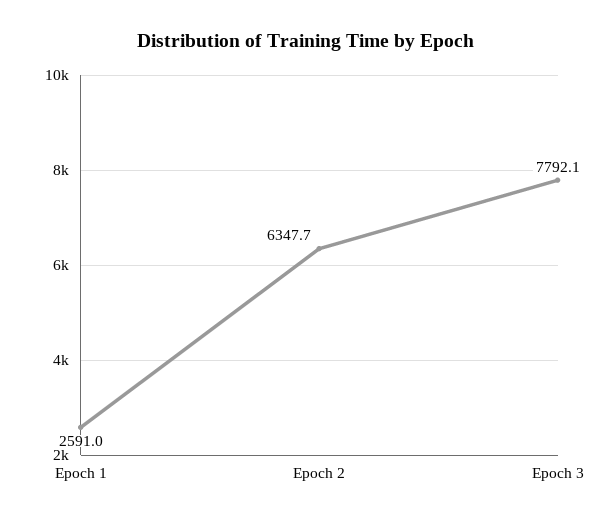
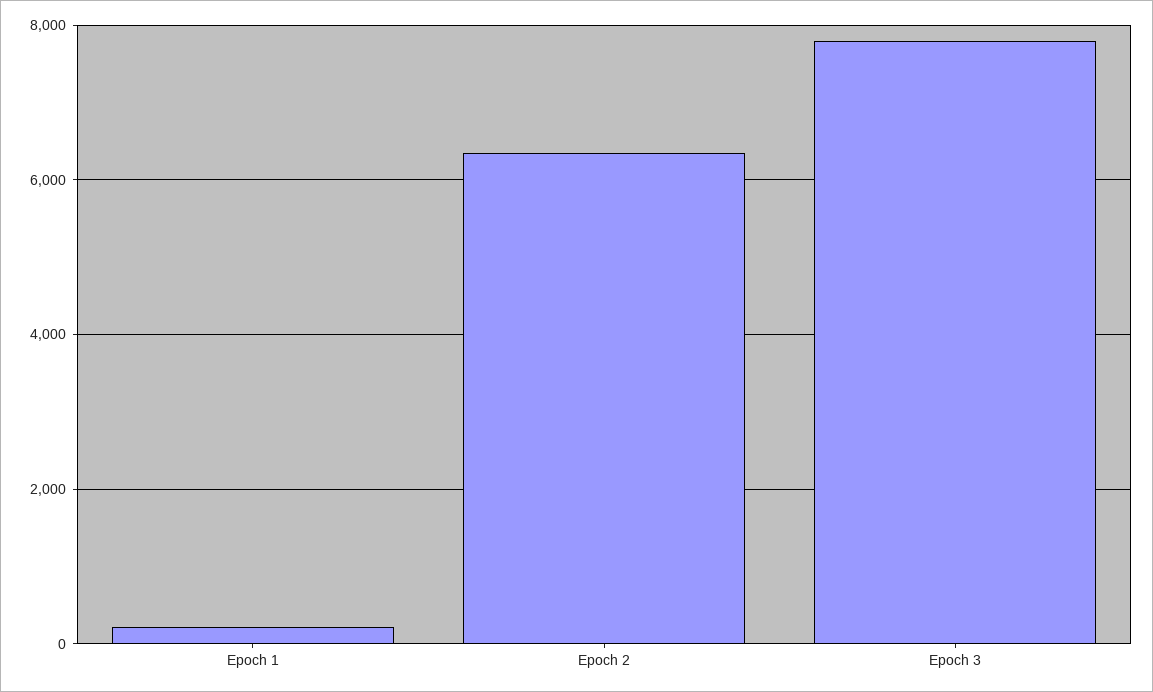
Epoch 1: 2591 -> 200

